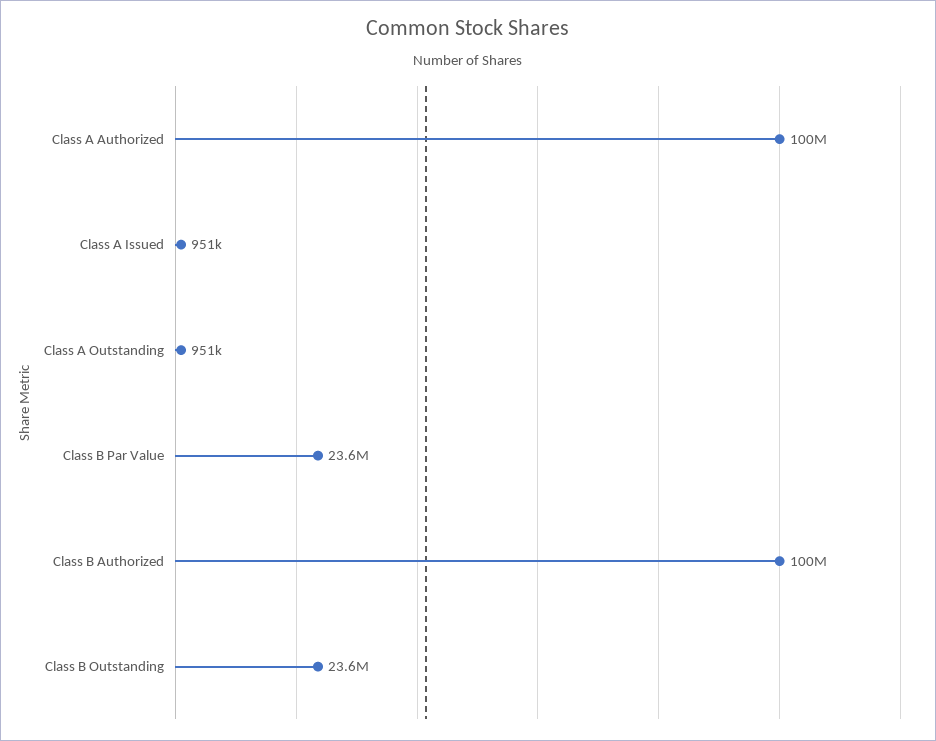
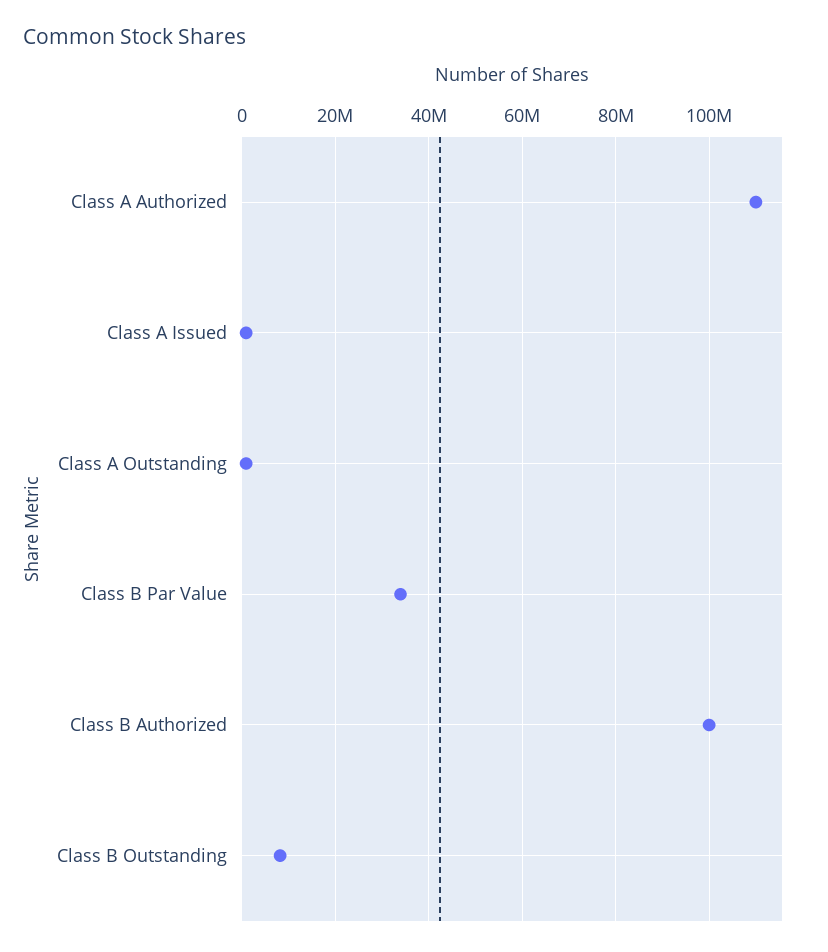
Class A Authorized: 100000000 -> 110000000
Class B Par Value: 23600000 -> 34000000
Class B Outstanding: 23600000 -> 8000000

